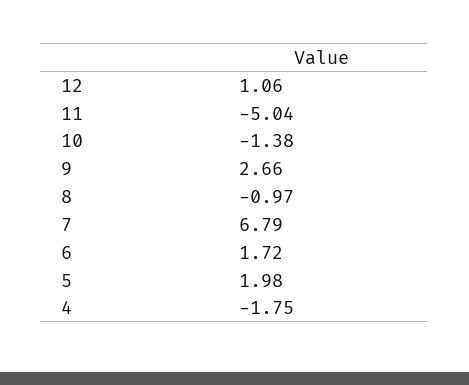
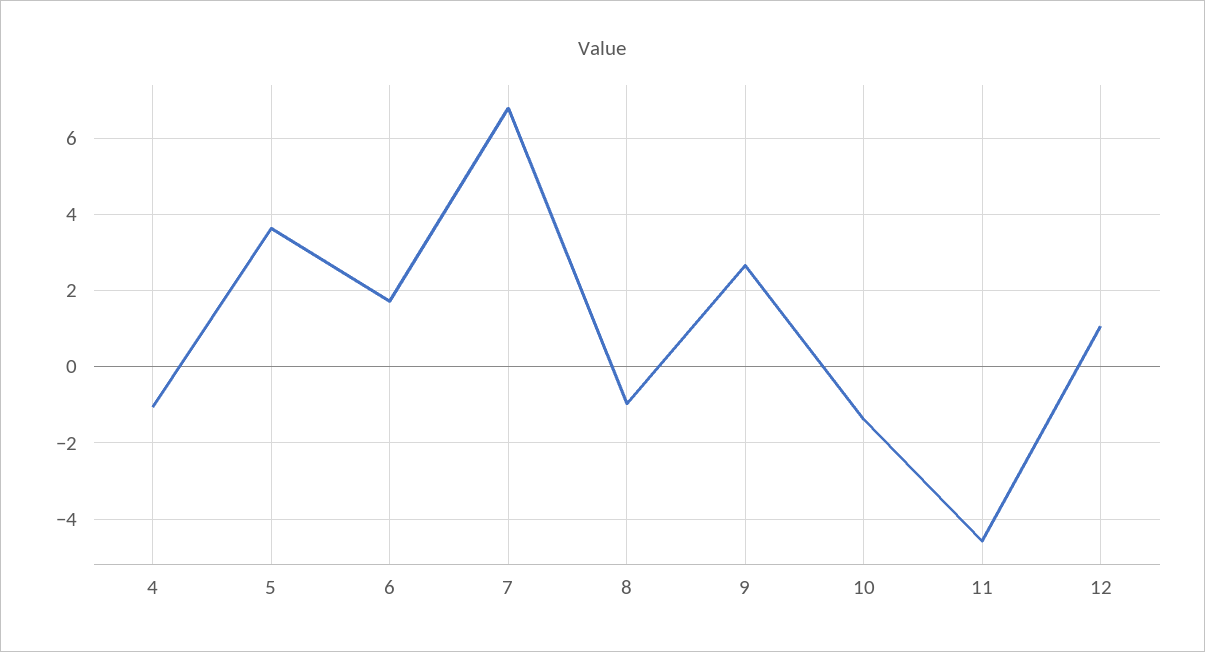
11: -5.04 -> -4.6
5: 1.98 -> 3.6
4: -1.75 -> -1

